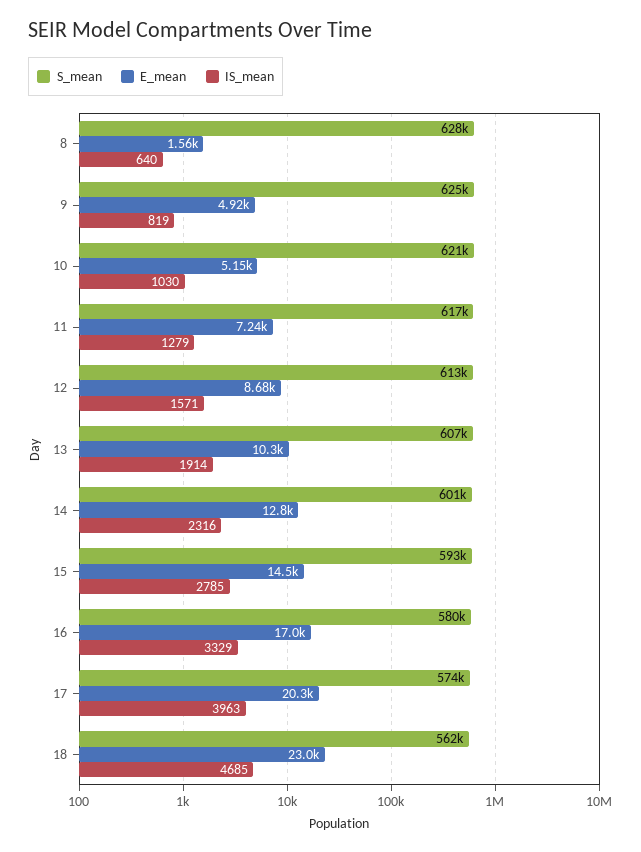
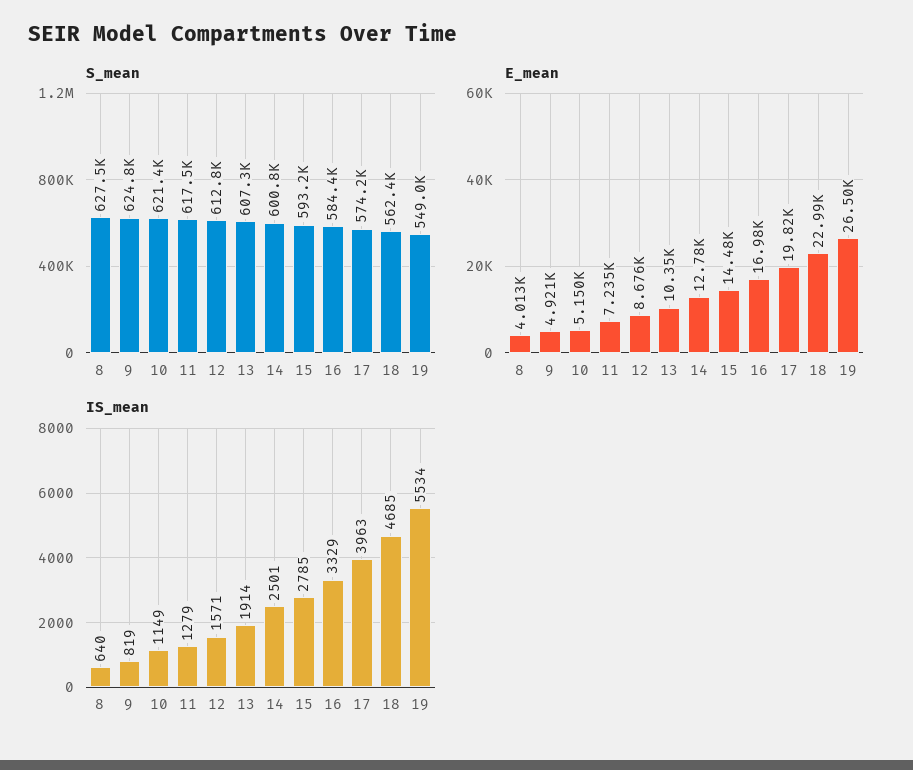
E_mean, 8: 1560 -> 4013
IS_mean, 10: 1030 -> 1149
IS_mean, 14: 2316 -> 2501
S_mean, 16: 580000 -> 584400
E_mean, 17: 20300 -> 19820
S_mean, 19: none -> 549000
E_mean, 19: none -> 26500
IS_mean, 19: none -> 5534

